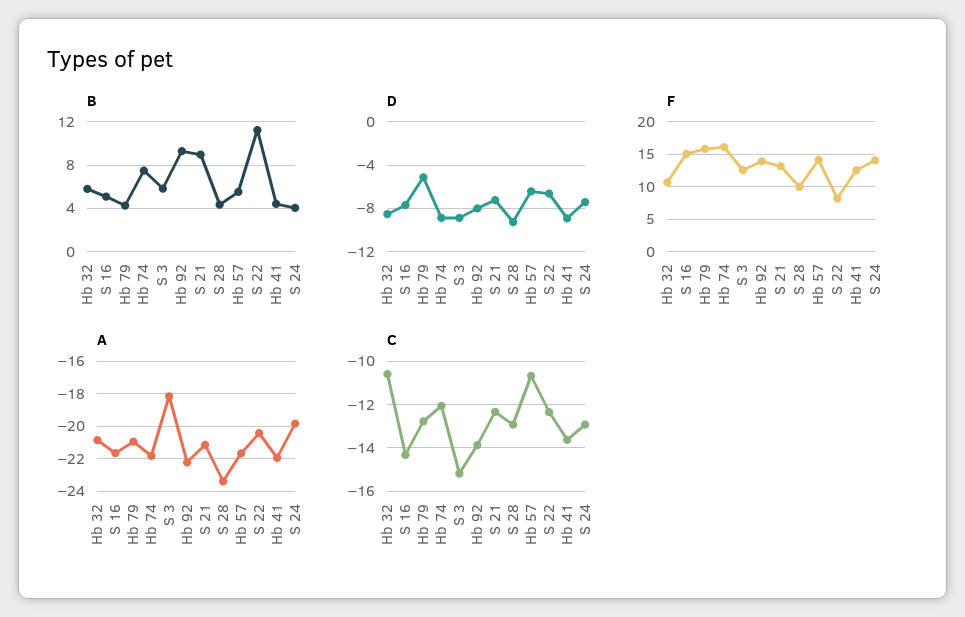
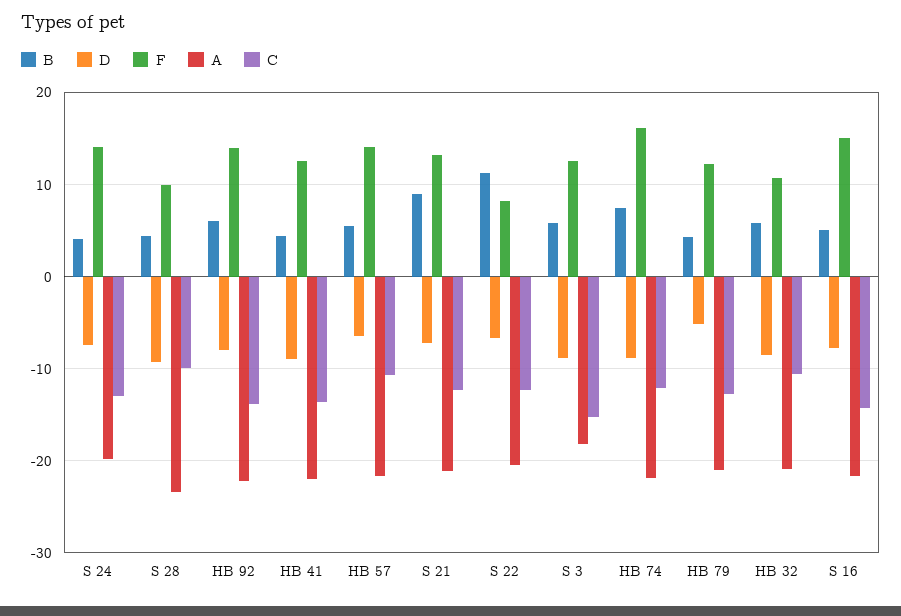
B, Hb 92: 9 -> 6
F, Hb 79: 16 -> 12
C, S 28: -13 -> -10

